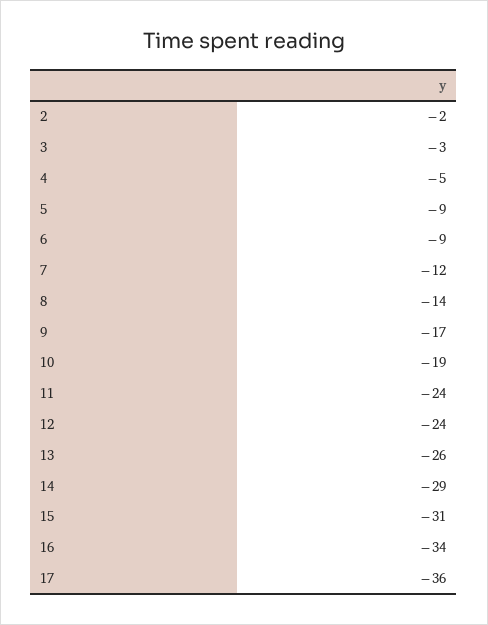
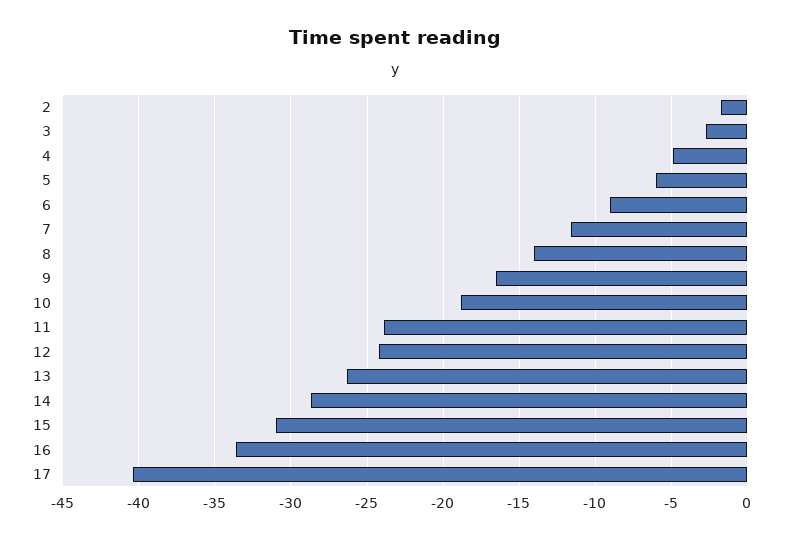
5: -9 -> -6
17: -36 -> -40.5

